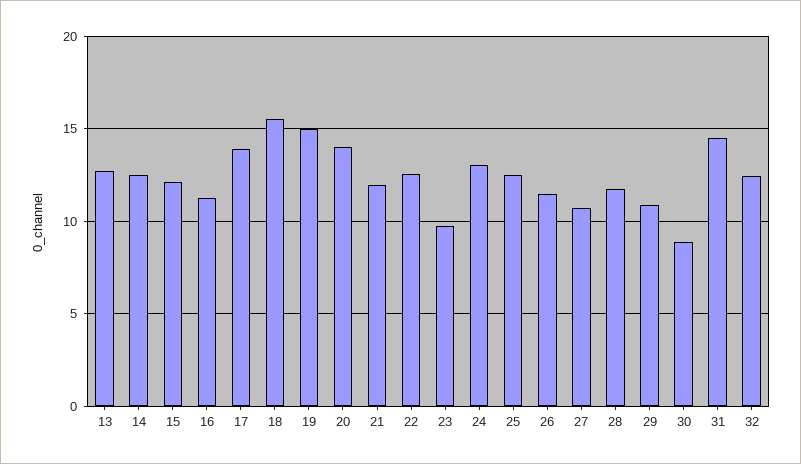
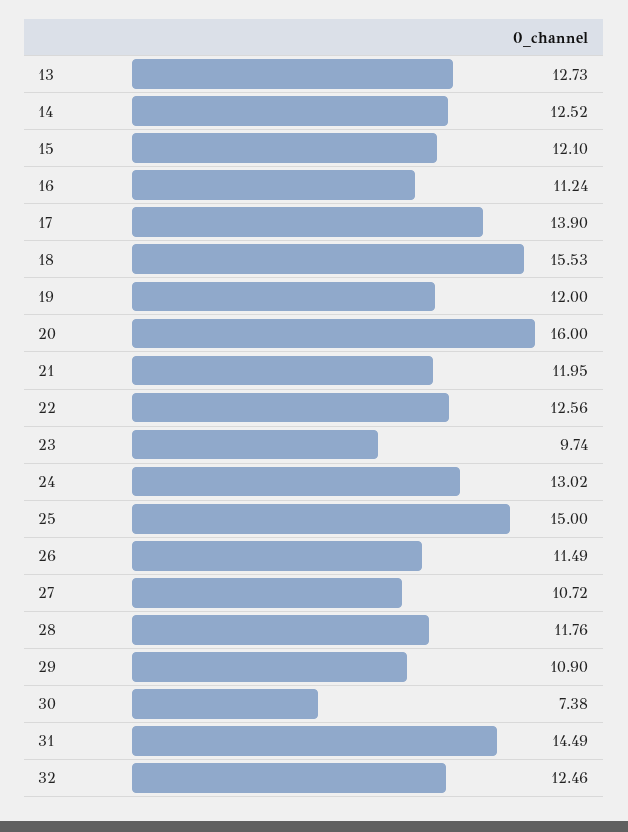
19: 15 -> 12
20: 14 -> 16
25: 12.5 -> 15
30: 9 -> 7.38

